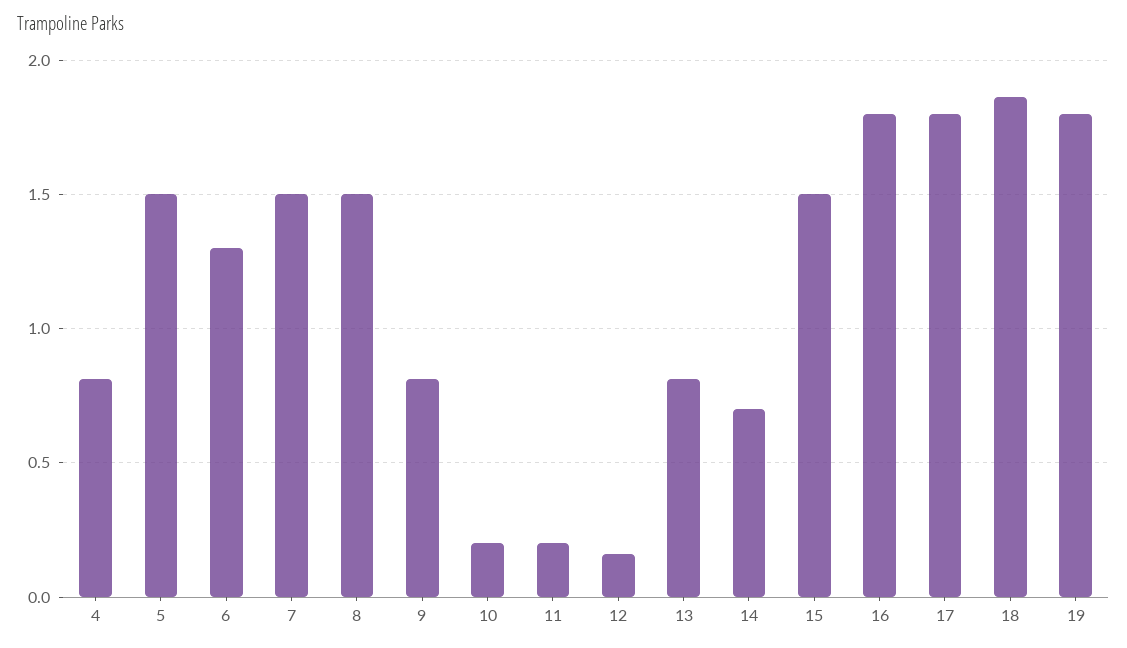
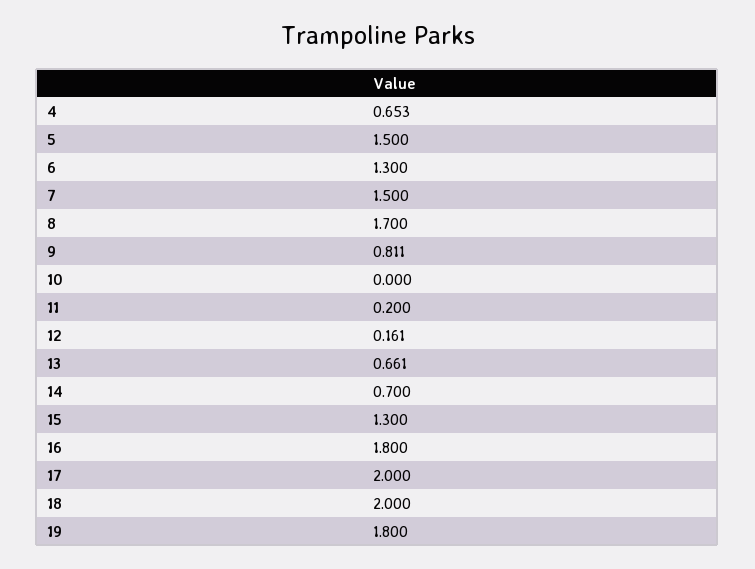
4: 0.8 -> 0.653
8: 1.5 -> 1.7
10: 0.2 -> 0
13: 0.8 -> 0.661
15: 1.5 -> 1.3
17: 1.8 -> 2
18: 1.85 -> 2

